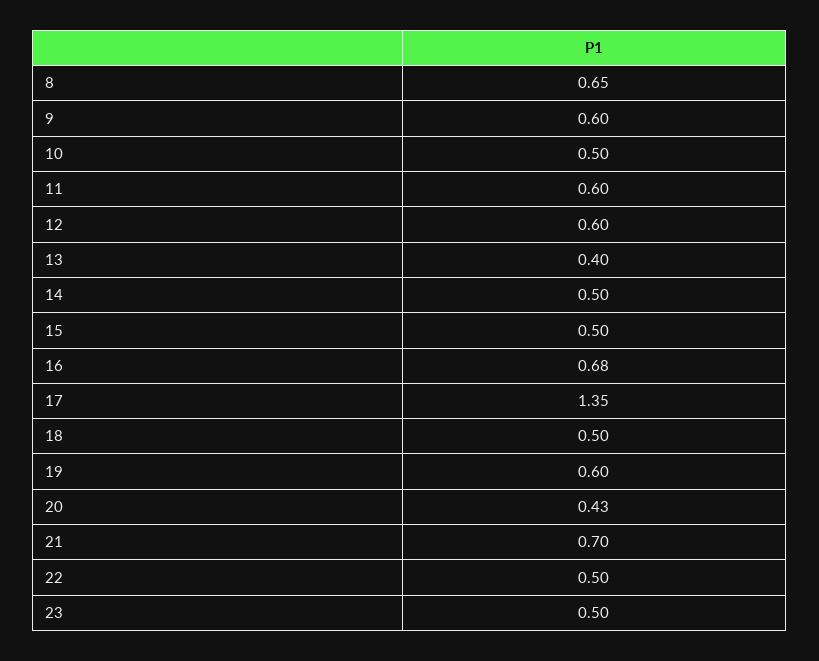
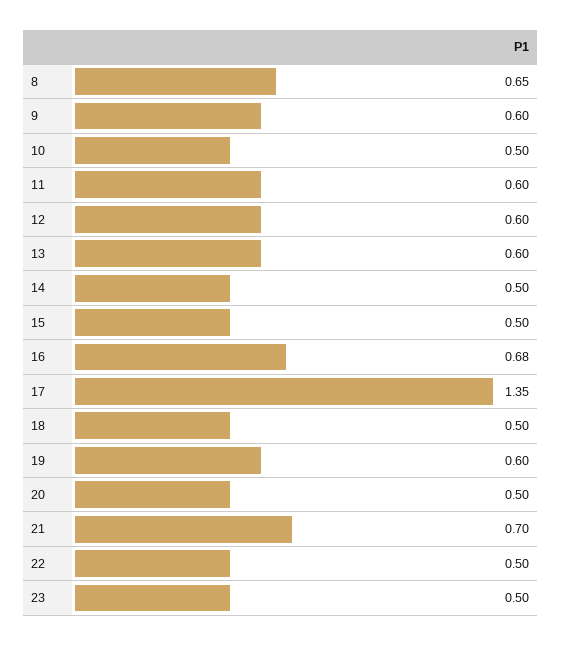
13: 0.4 -> 0.6
20: 0.43 -> 0.5

